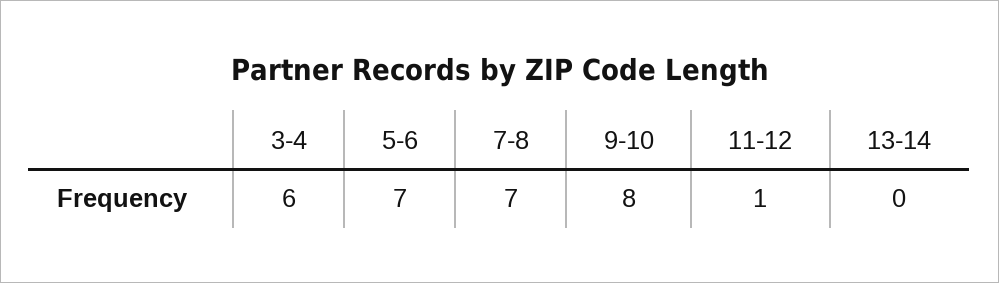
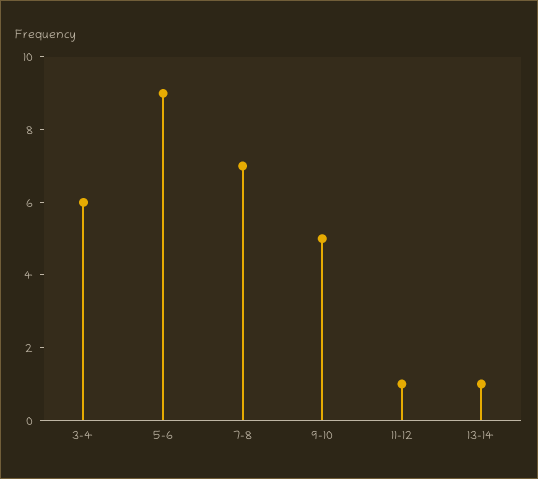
5-6: 7 -> 9
9-10: 8 -> 5
13-14: 0 -> 1

